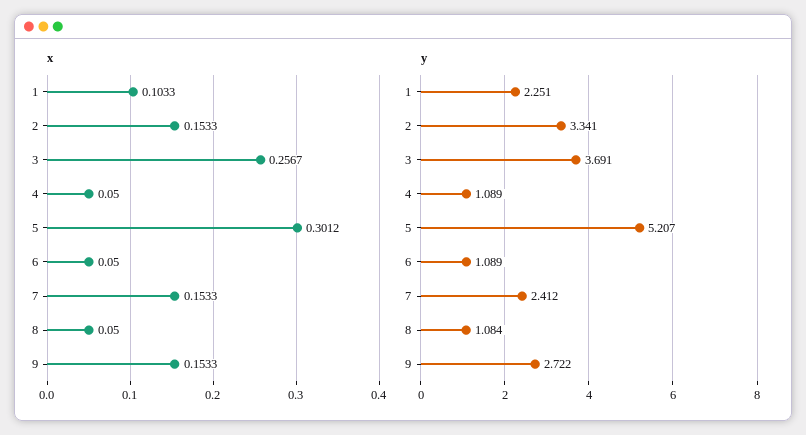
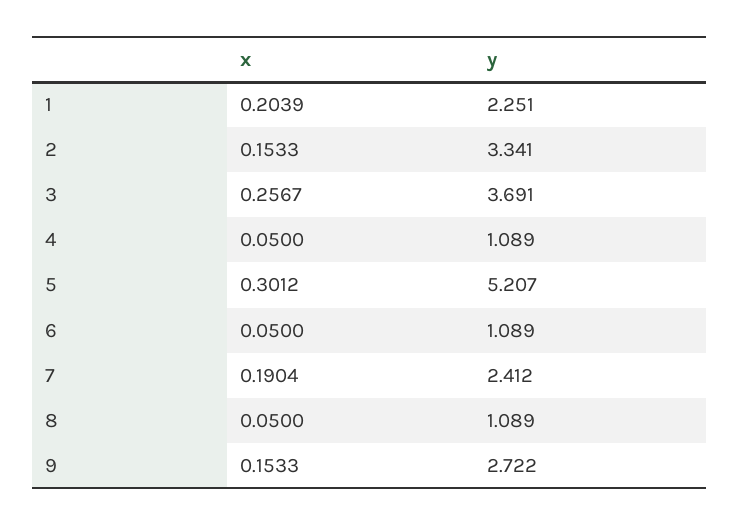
x, 1: 0.1033 -> 0.2039
x, 7: 0.1533 -> 0.1904
y, 8: 1.084 -> 1.089

